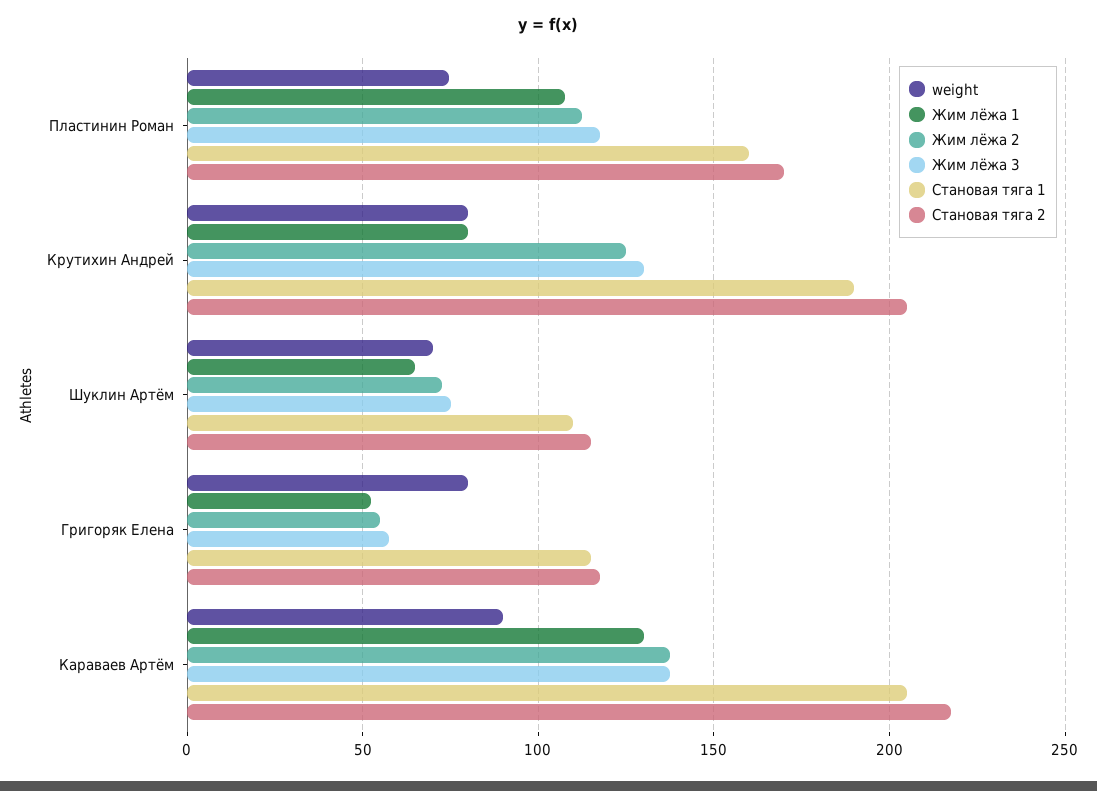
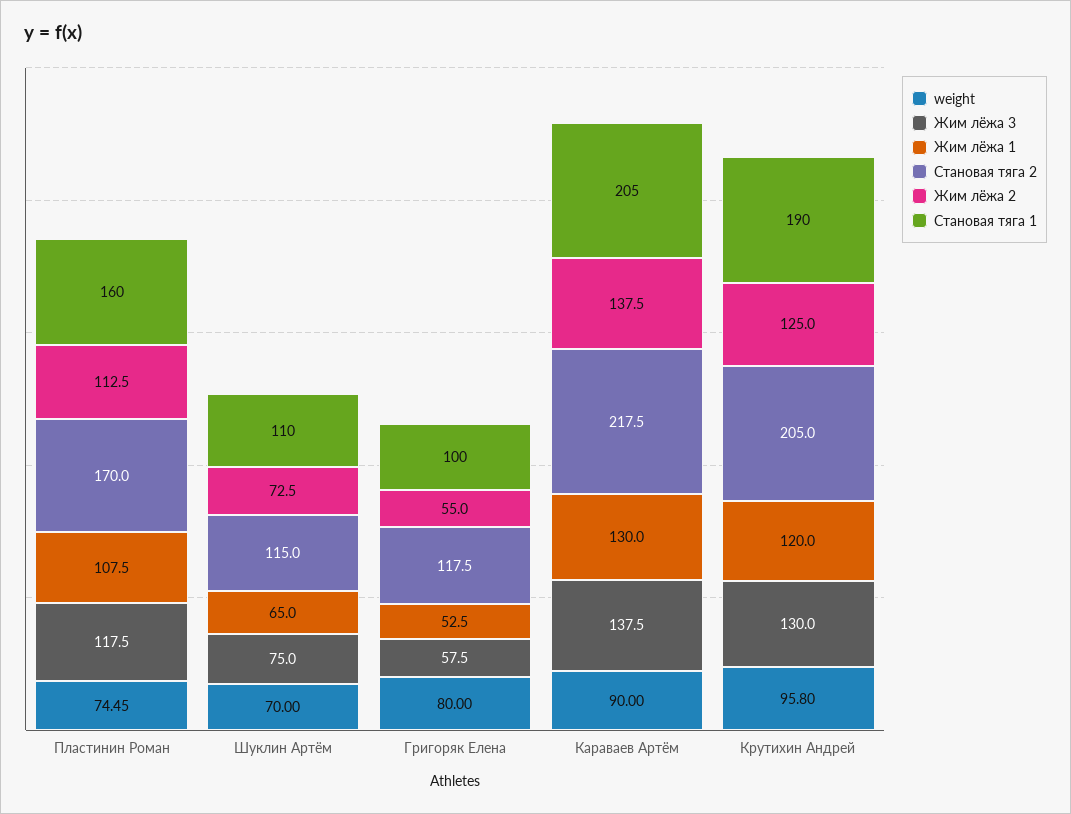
weight, Крутихин Андрей: 80 -> 95.8
Жим лёжа 1, Крутихин Андрей: 80 -> 120
Становая тяга 1, Григоряк Елена: 115 -> 100

